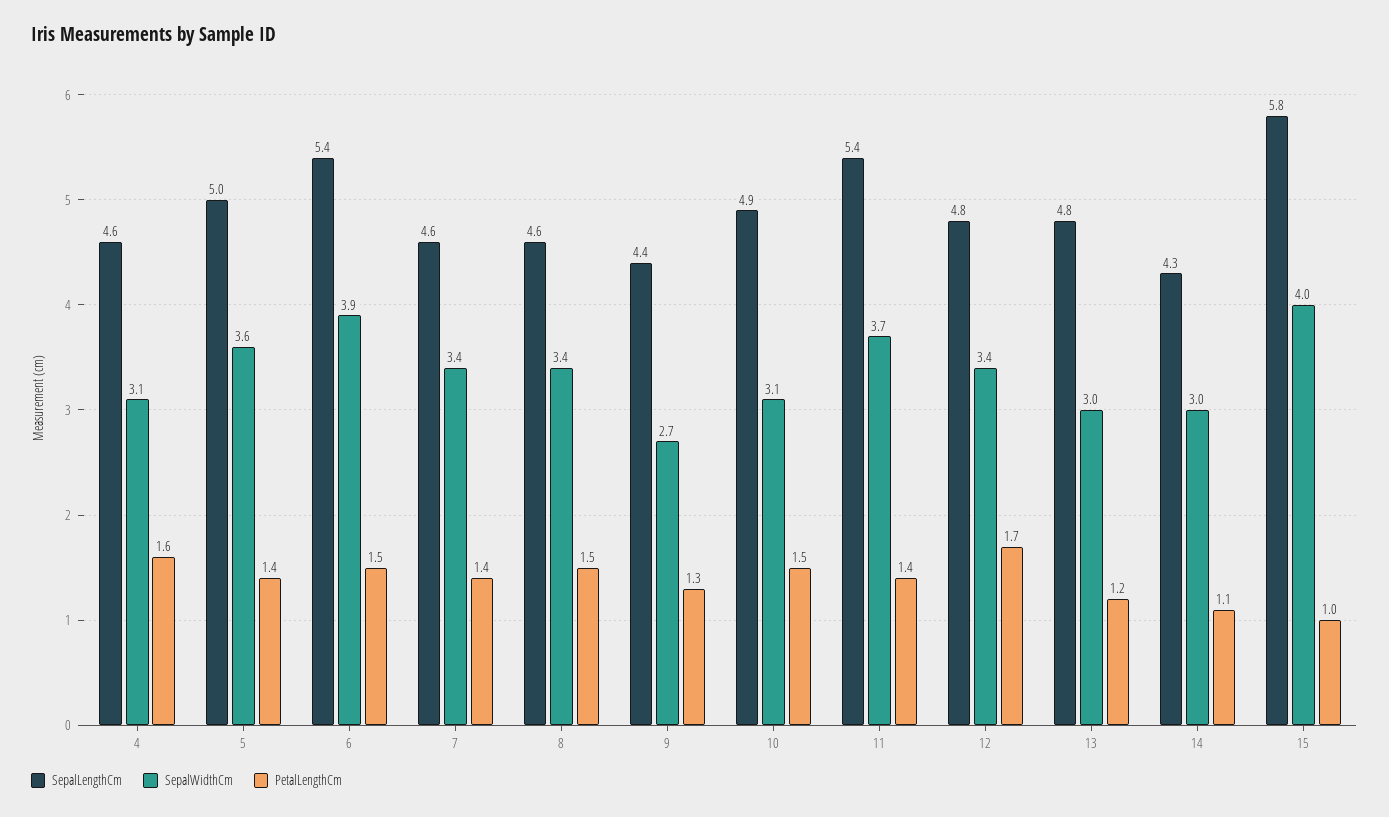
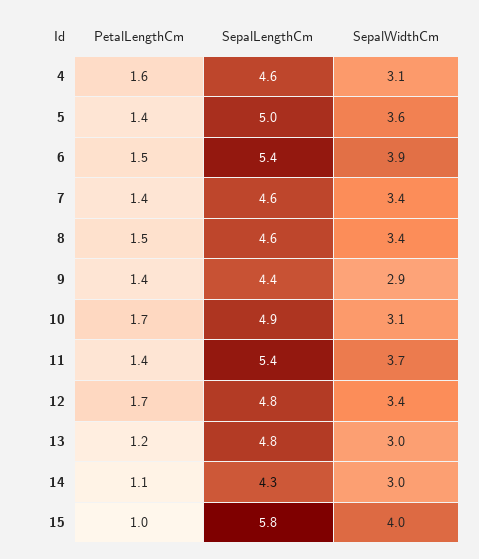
SepalWidthCm, 9: 2.7 -> 2.9
PetalLengthCm, 9: 1.3 -> 1.4
PetalLengthCm, 10: 1.5 -> 1.7

